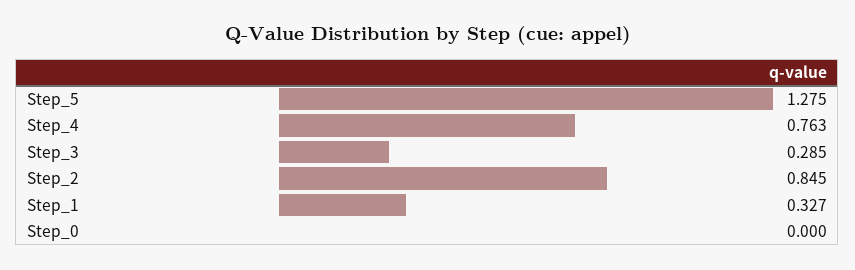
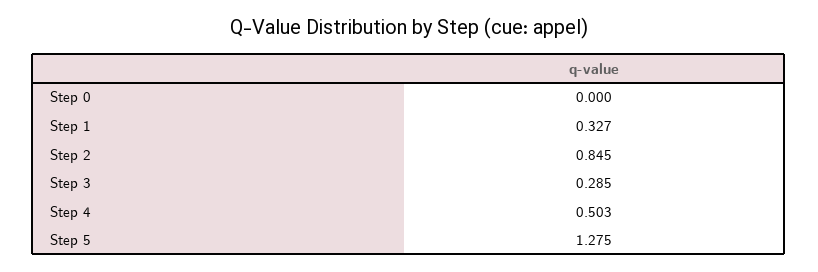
Step_4: 0.763 -> 0.503

